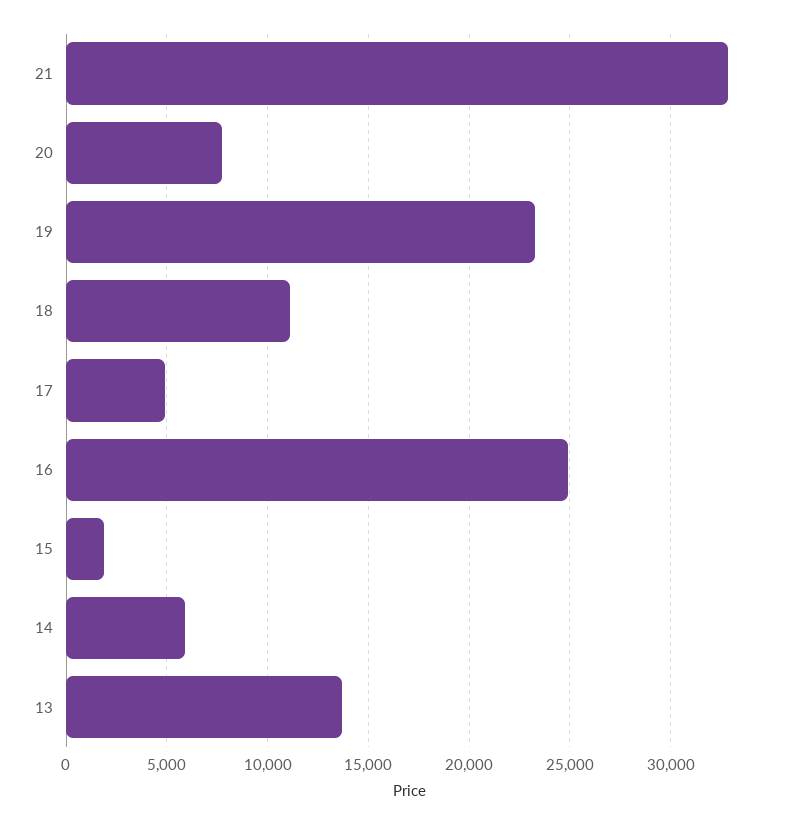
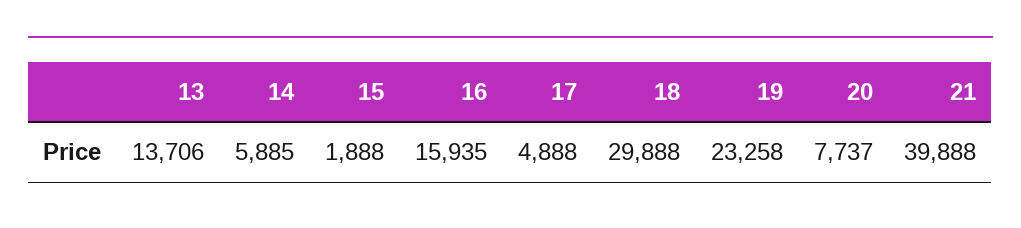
21: 33000 -> 39888
18: 11000 -> 29888
16: 25000 -> 15935

